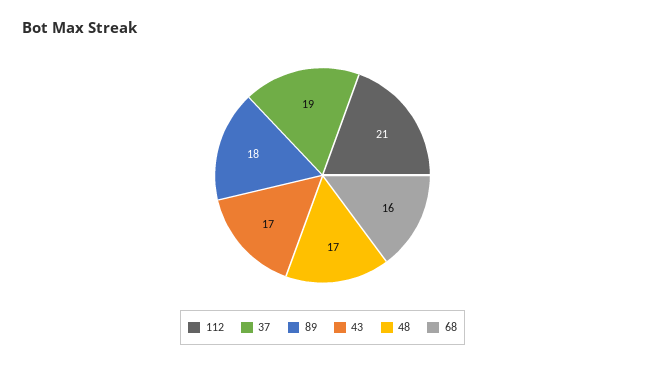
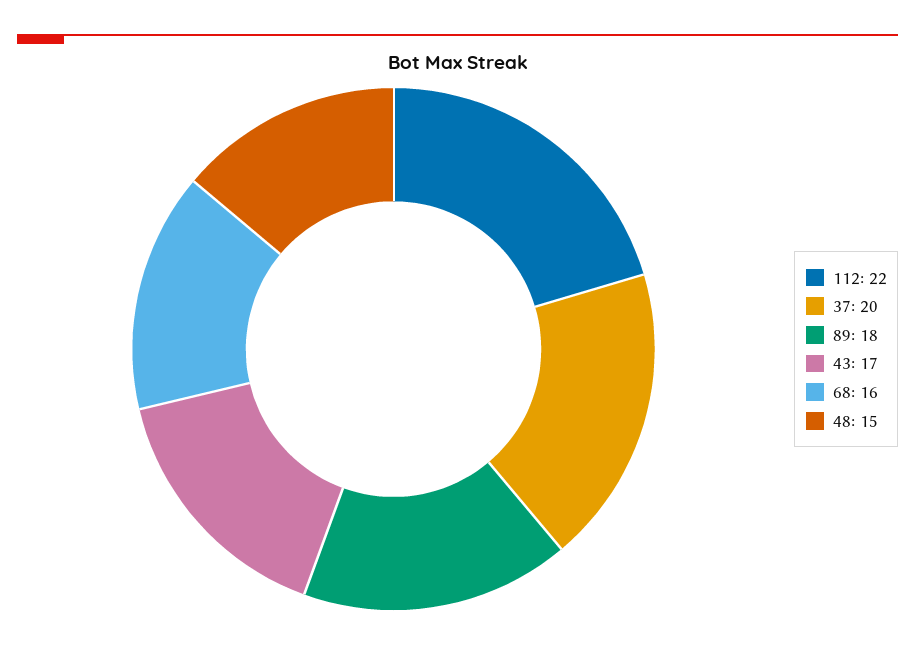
112: 21 -> 22
37: 19 -> 20
48: 17 -> 15

